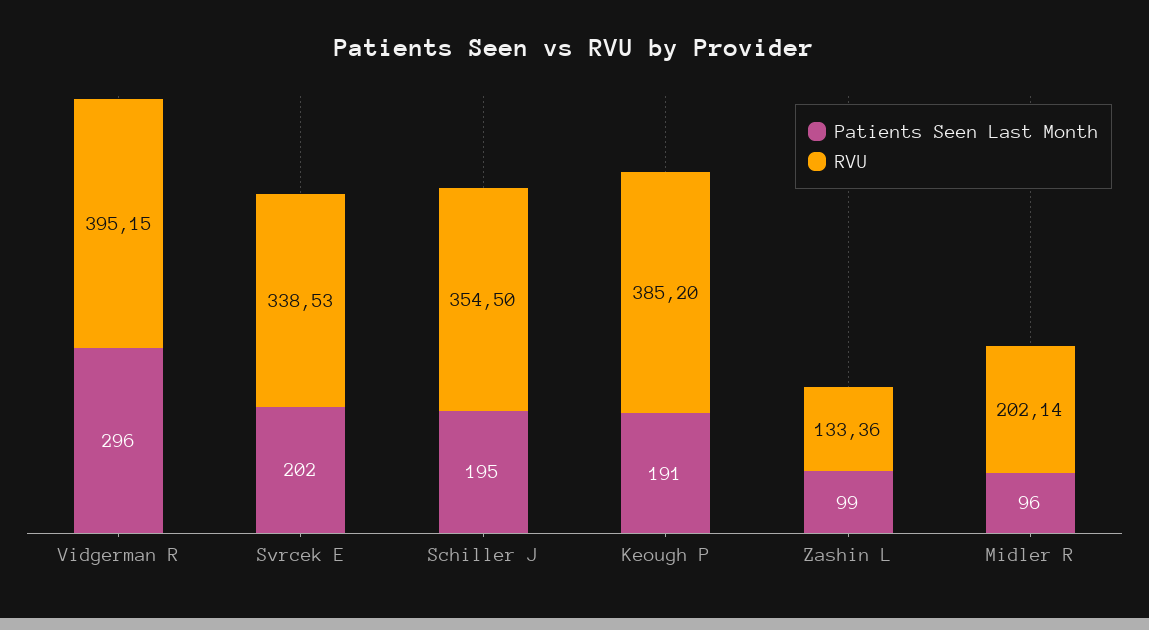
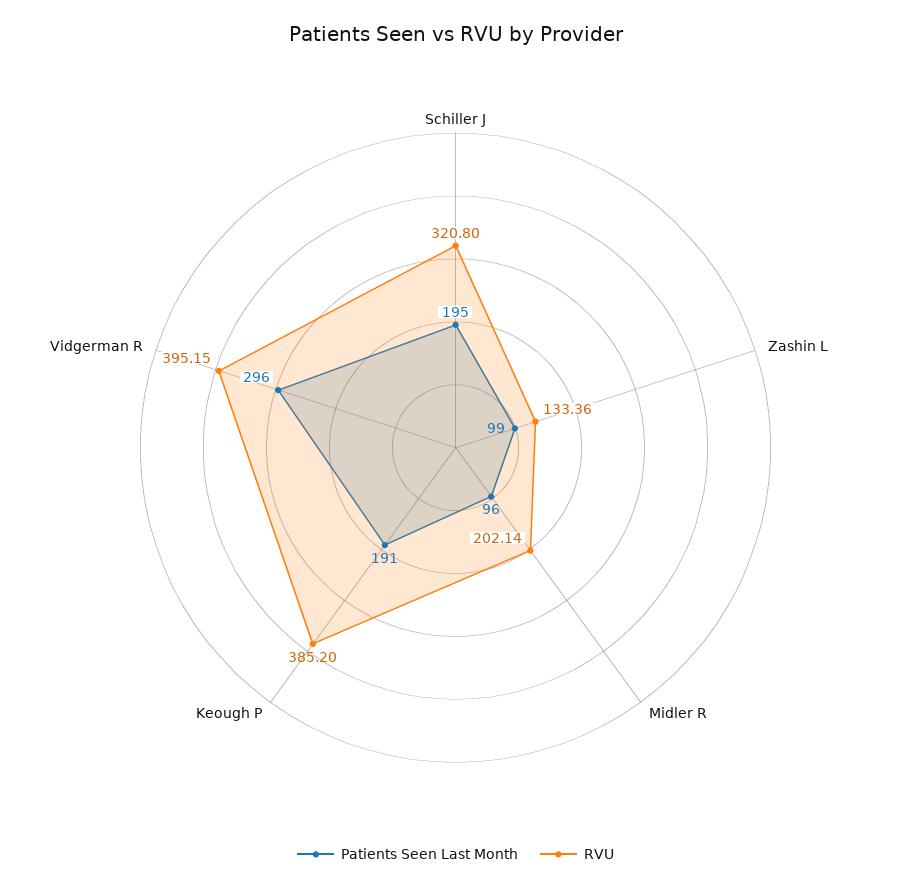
Patients Seen Last Month, Svrcek E: 202 -> none
RVU, Svrcek E: 338.53 -> none
RVU, Schiller J: 354.5 -> 320.8

